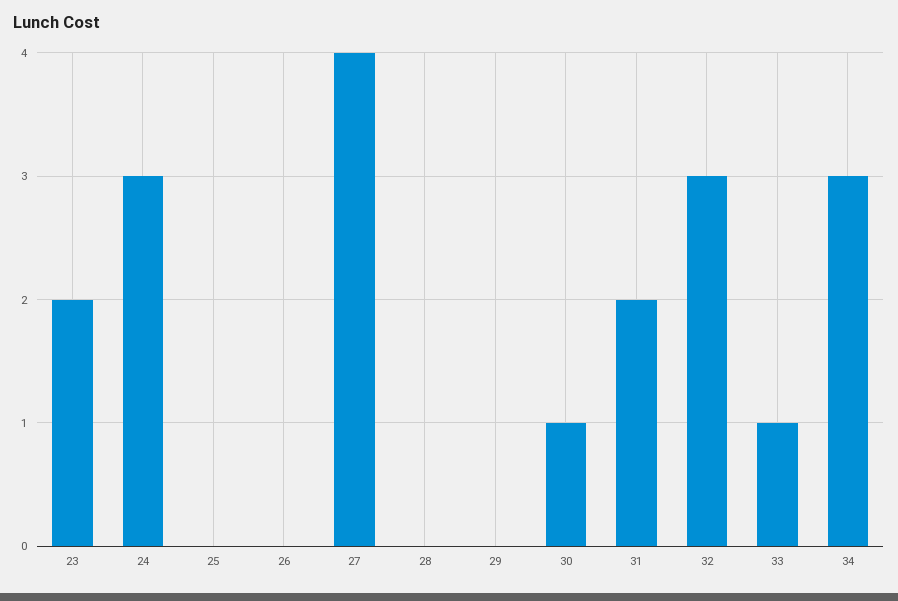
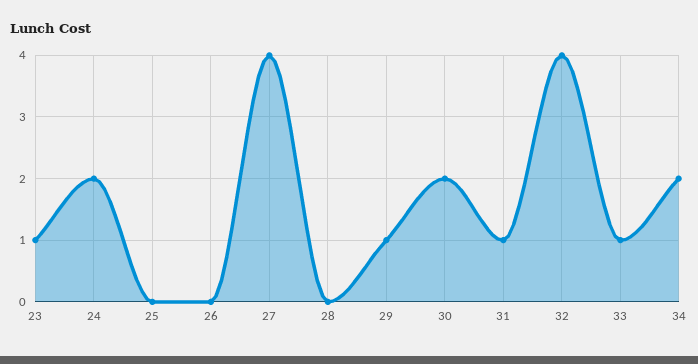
23: 2 -> 1
24: 3 -> 2
29: 0 -> 1
30: 1 -> 2
31: 2 -> 1
32: 3 -> 4
34: 3 -> 2

